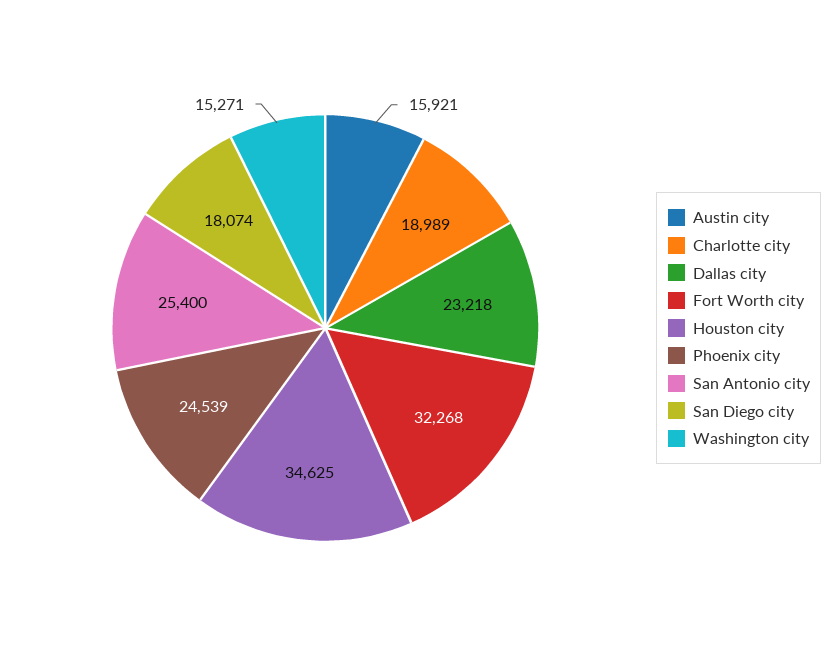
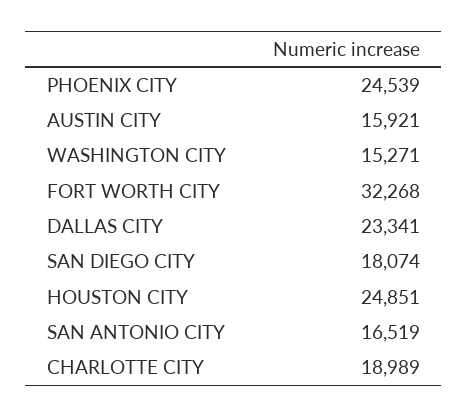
Dallas city: 23218 -> 23341
Houston city: 34625 -> 24851
San Antonio city: 25400 -> 16519

